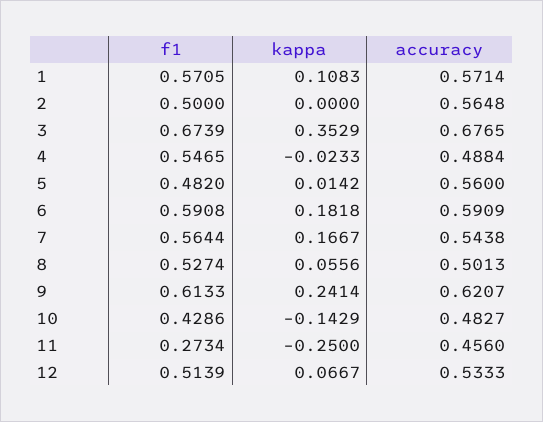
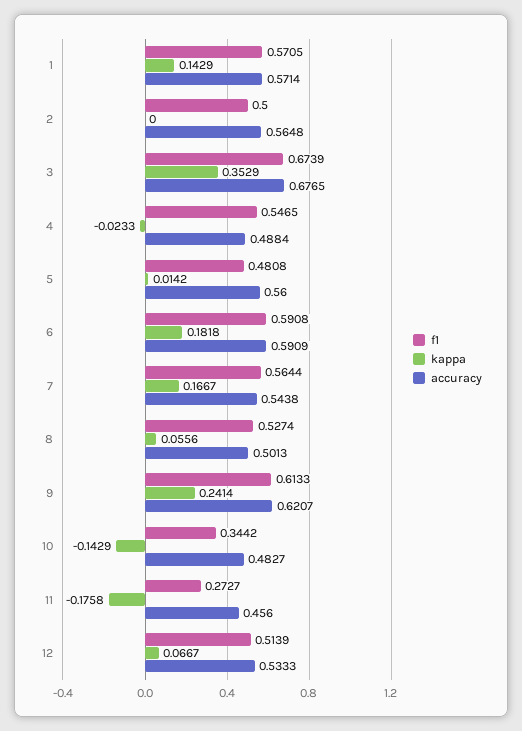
kappa, 1: 0.1083 -> 0.1429
f1, 5: 0.482 -> 0.4808
f1, 10: 0.4286 -> 0.3442
f1, 11: 0.2734 -> 0.2727
kappa, 11: -0.25 -> -0.1758

